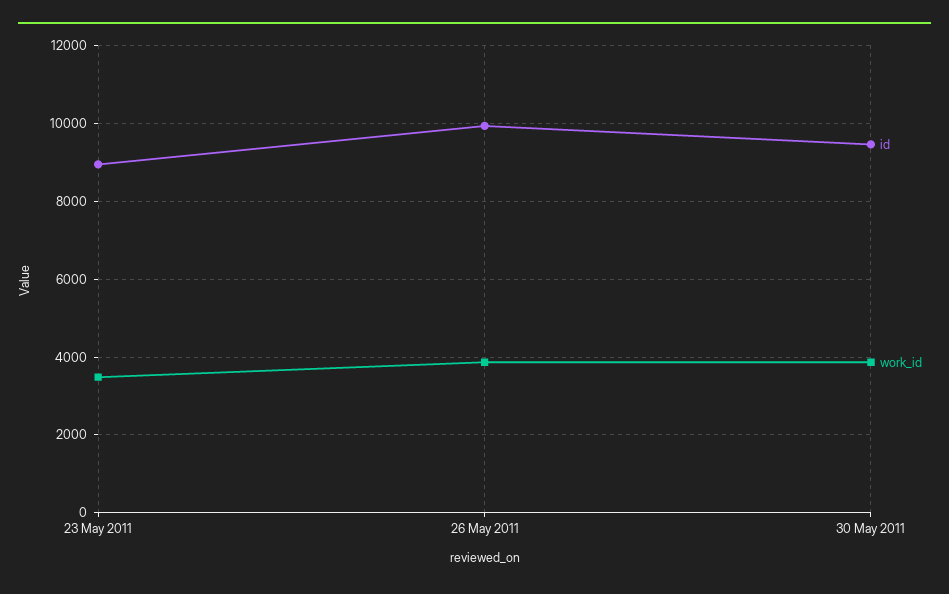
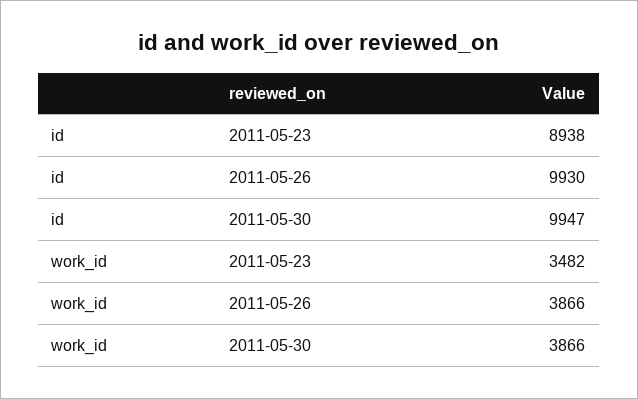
id, 30 May 2011: 9400 -> 9947

